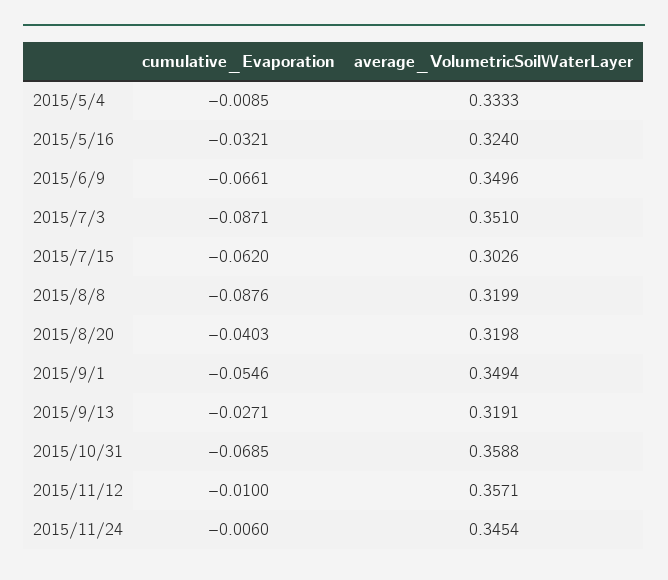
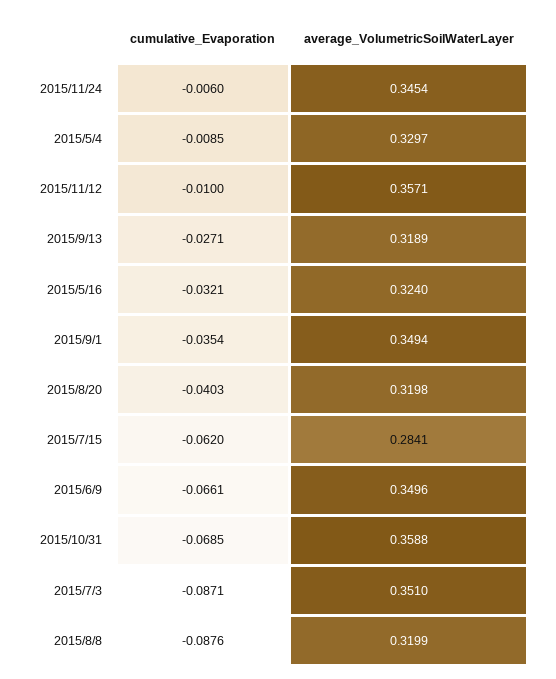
average_VolumetricSoilWaterLayer, 2015/5/4: 0.3333 -> 0.3297
average_VolumetricSoilWaterLayer, 2015/7/15: 0.3026 -> 0.2841
cumulative_Evaporation, 2015/9/1: -0.0546 -> -0.0354
average_VolumetricSoilWaterLayer, 2015/9/13: 0.3191 -> 0.3189

